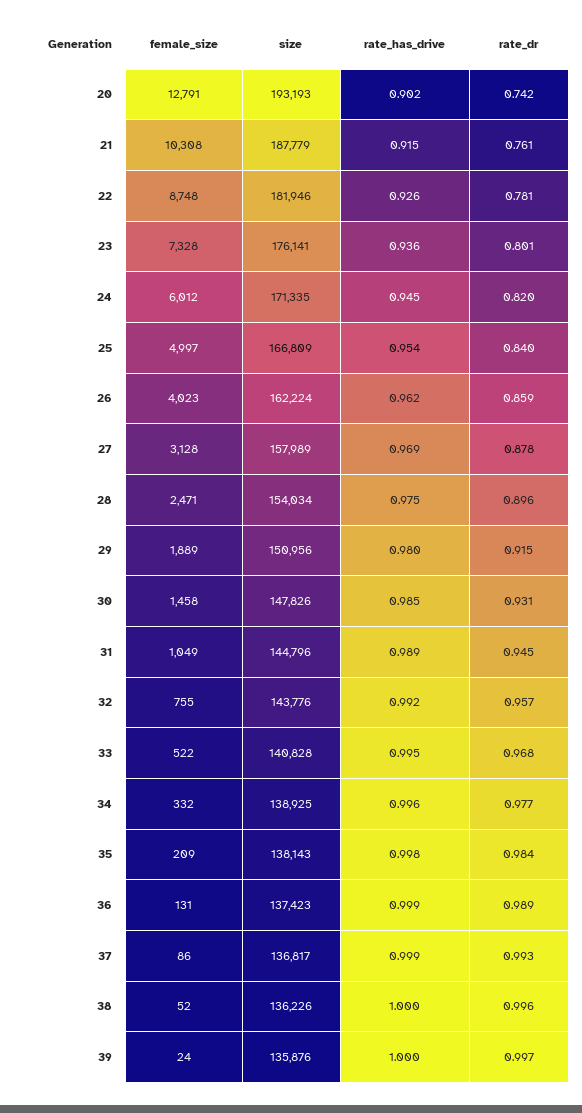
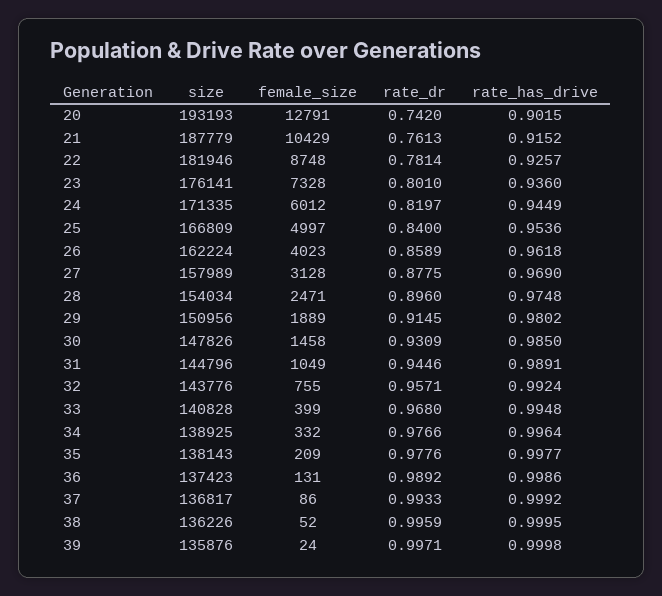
female_size, 21: 10308 -> 10429
female_size, 33: 522 -> 399
rate_dr, 35: 0.984 -> 0.9776

